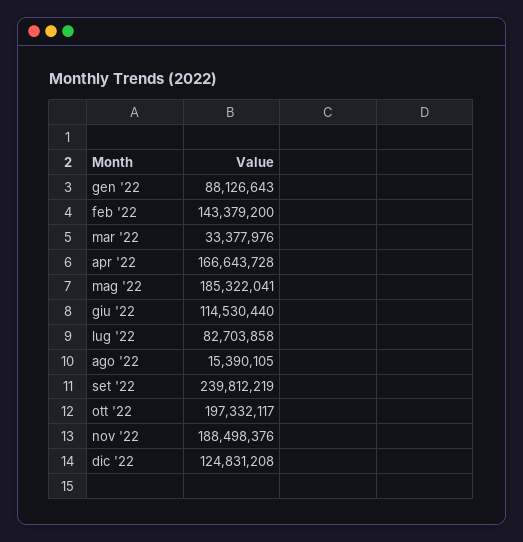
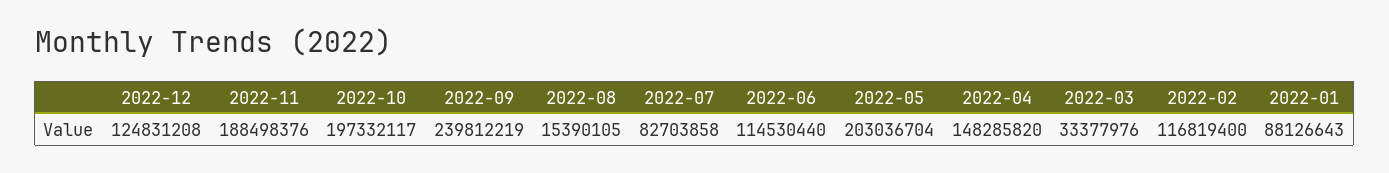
feb '22: 143379200 -> 116819400
apr '22: 166643728 -> 148285820
mag '22: 185322041 -> 203036704

